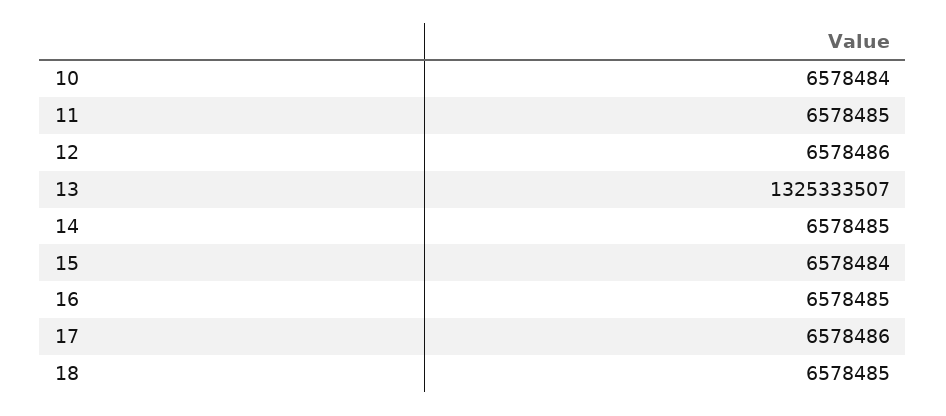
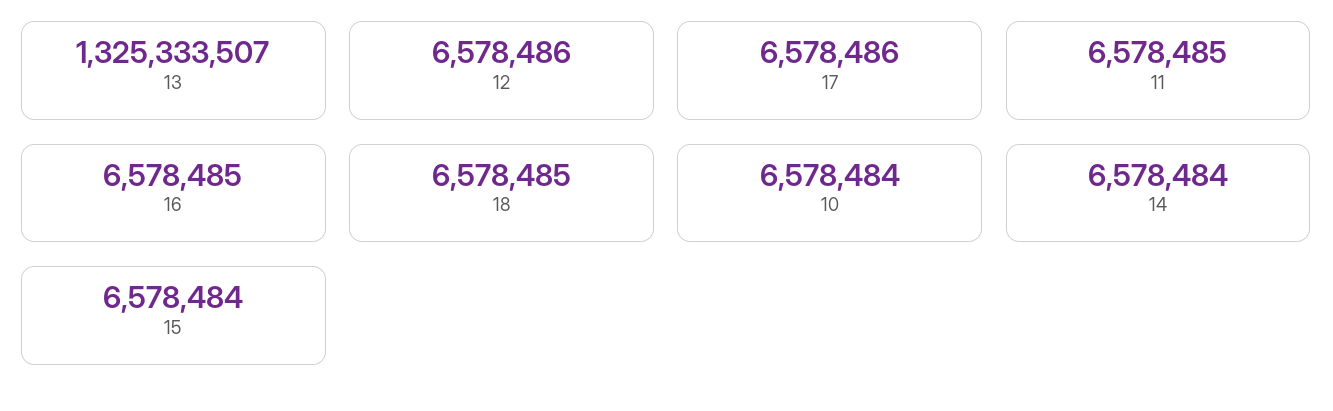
14: 6578485 -> 6578484

